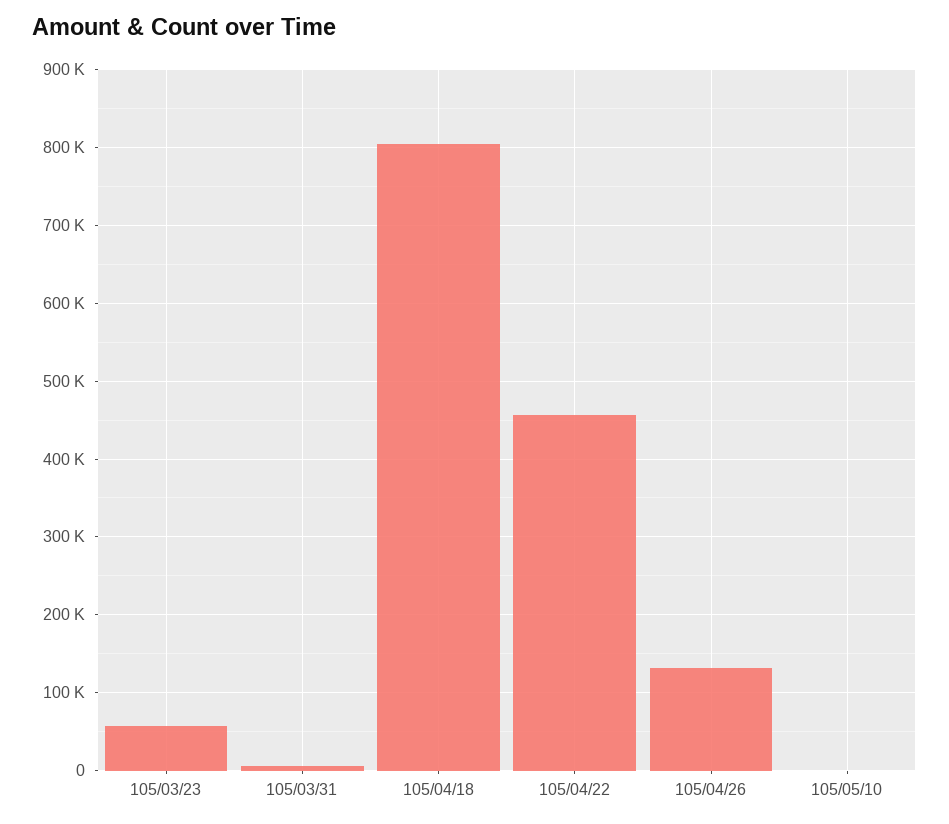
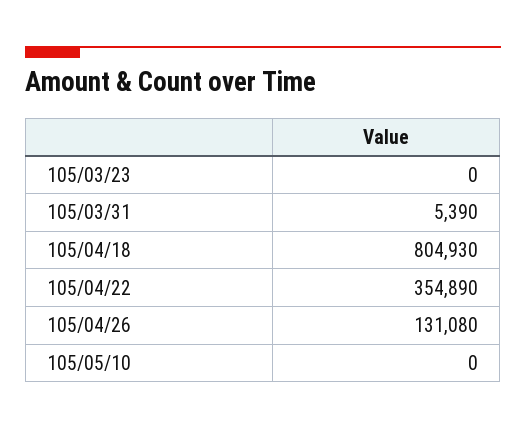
105/03/23: 60000 -> 0
105/04/22: 460000 -> 354890

